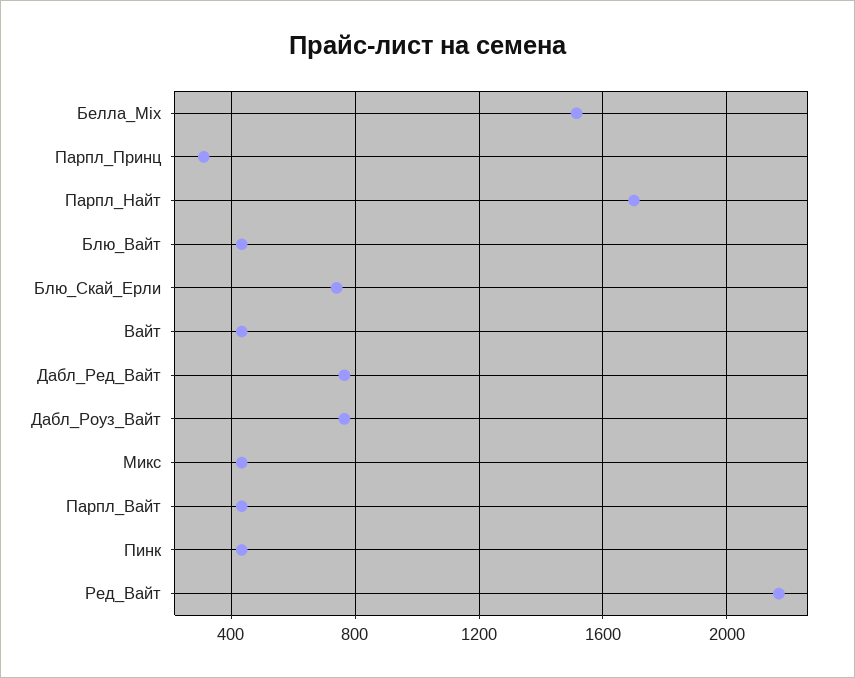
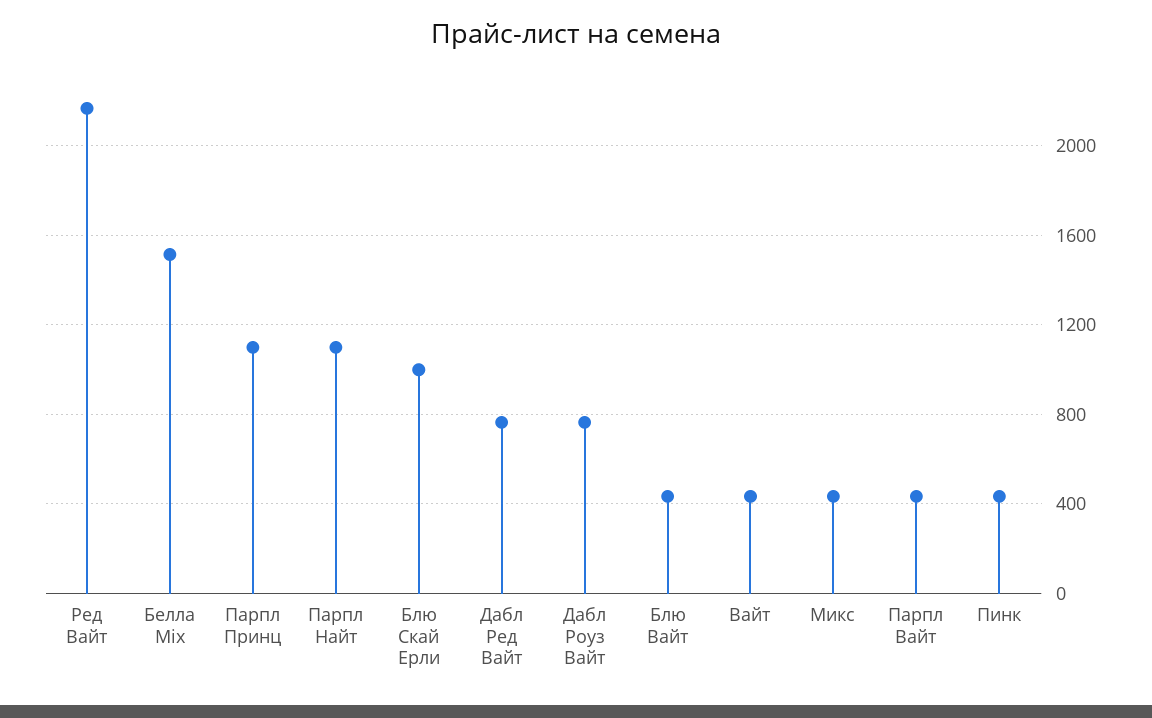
Парпл_Принц: 300 -> 1100
Парпл_Найт: 1700 -> 1100
Блю_Скай_Ерли: 750 -> 1000

